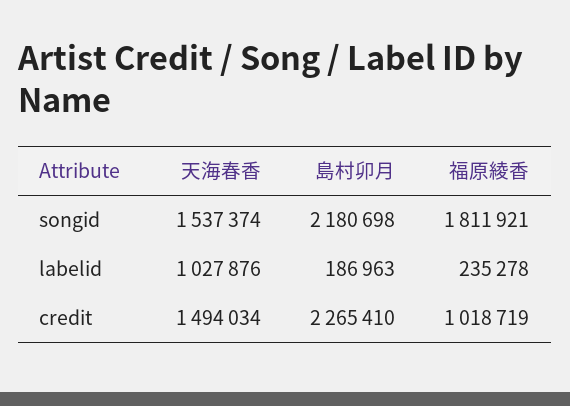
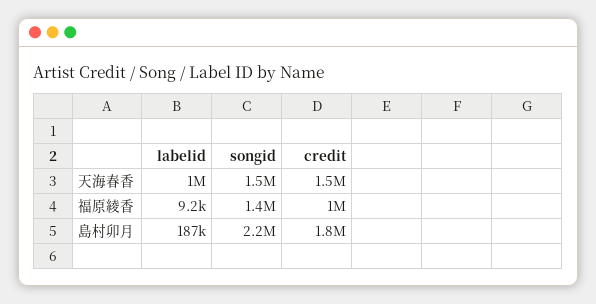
福原綾香, songid: 1811921 -> 1400000
福原綾香, labelid: 235278 -> 9200
島村卯月, credit: 2265410 -> 1800000

